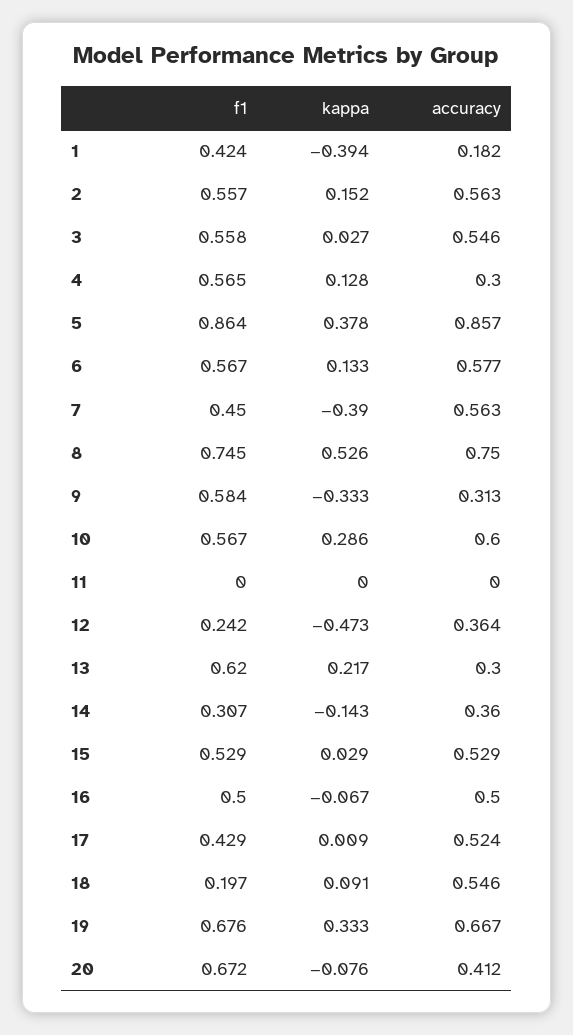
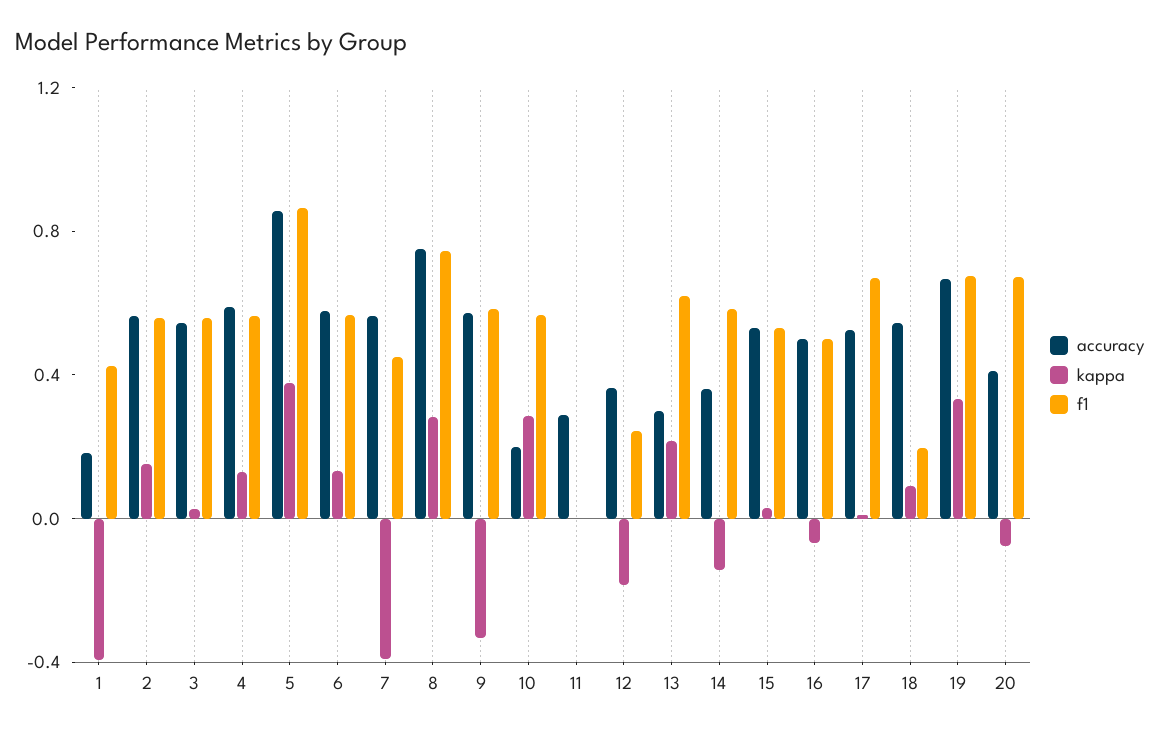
accuracy, 4: 0.3 -> 0.6
kappa, 8: 0.526 -> 0.3
accuracy, 9: 0.313 -> 0.6
accuracy, 10: 0.6 -> 0.2
accuracy, 11: 0 -> 0.3
kappa, 12: -0.473 -> -0.2
f1, 14: 0.307 -> 0.6
f1, 17: 0.429 -> 0.7

